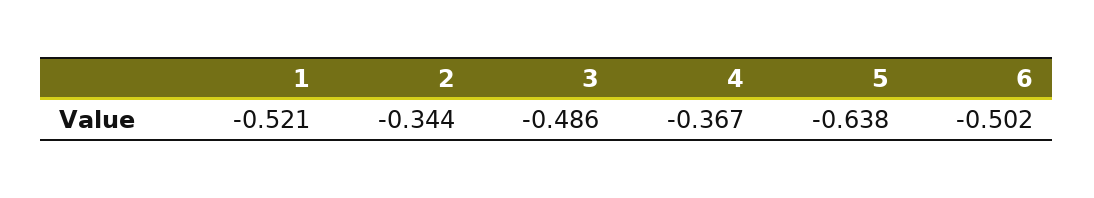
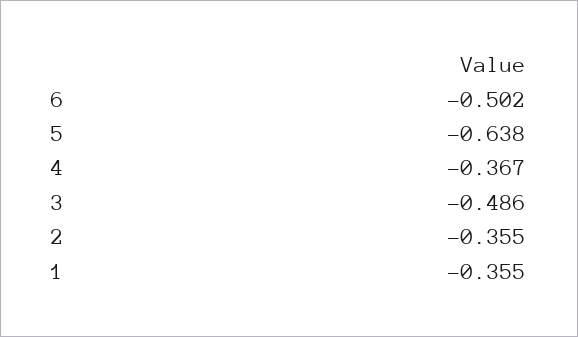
1: -0.521 -> -0.355
2: -0.344 -> -0.355

